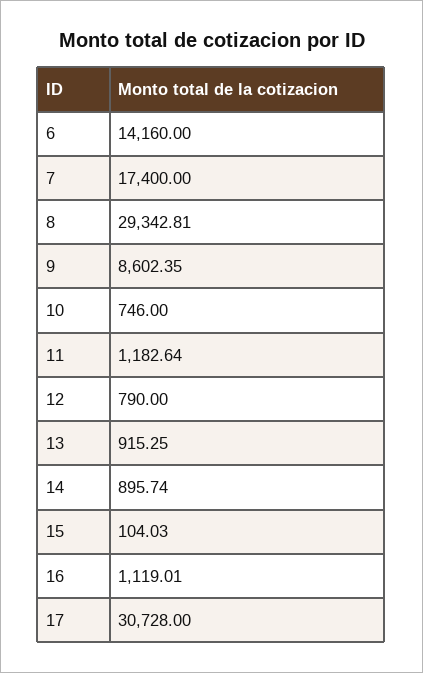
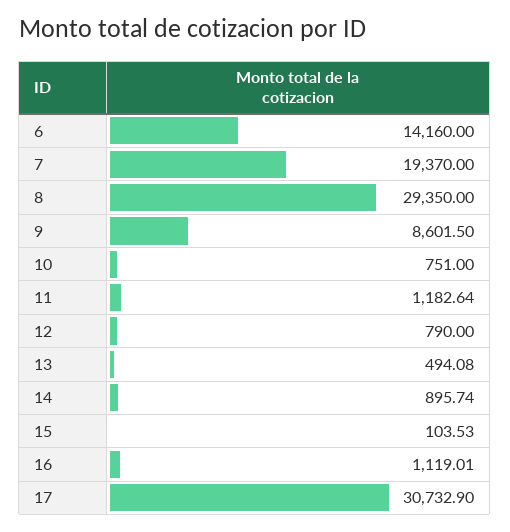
7: 17400 -> 19370
8: 29342.81 -> 29350
9: 8602.35 -> 8601.5
10: 746 -> 751
13: 915.25 -> 494.08
15: 104.03 -> 103.53
17: 30728 -> 30732.9

